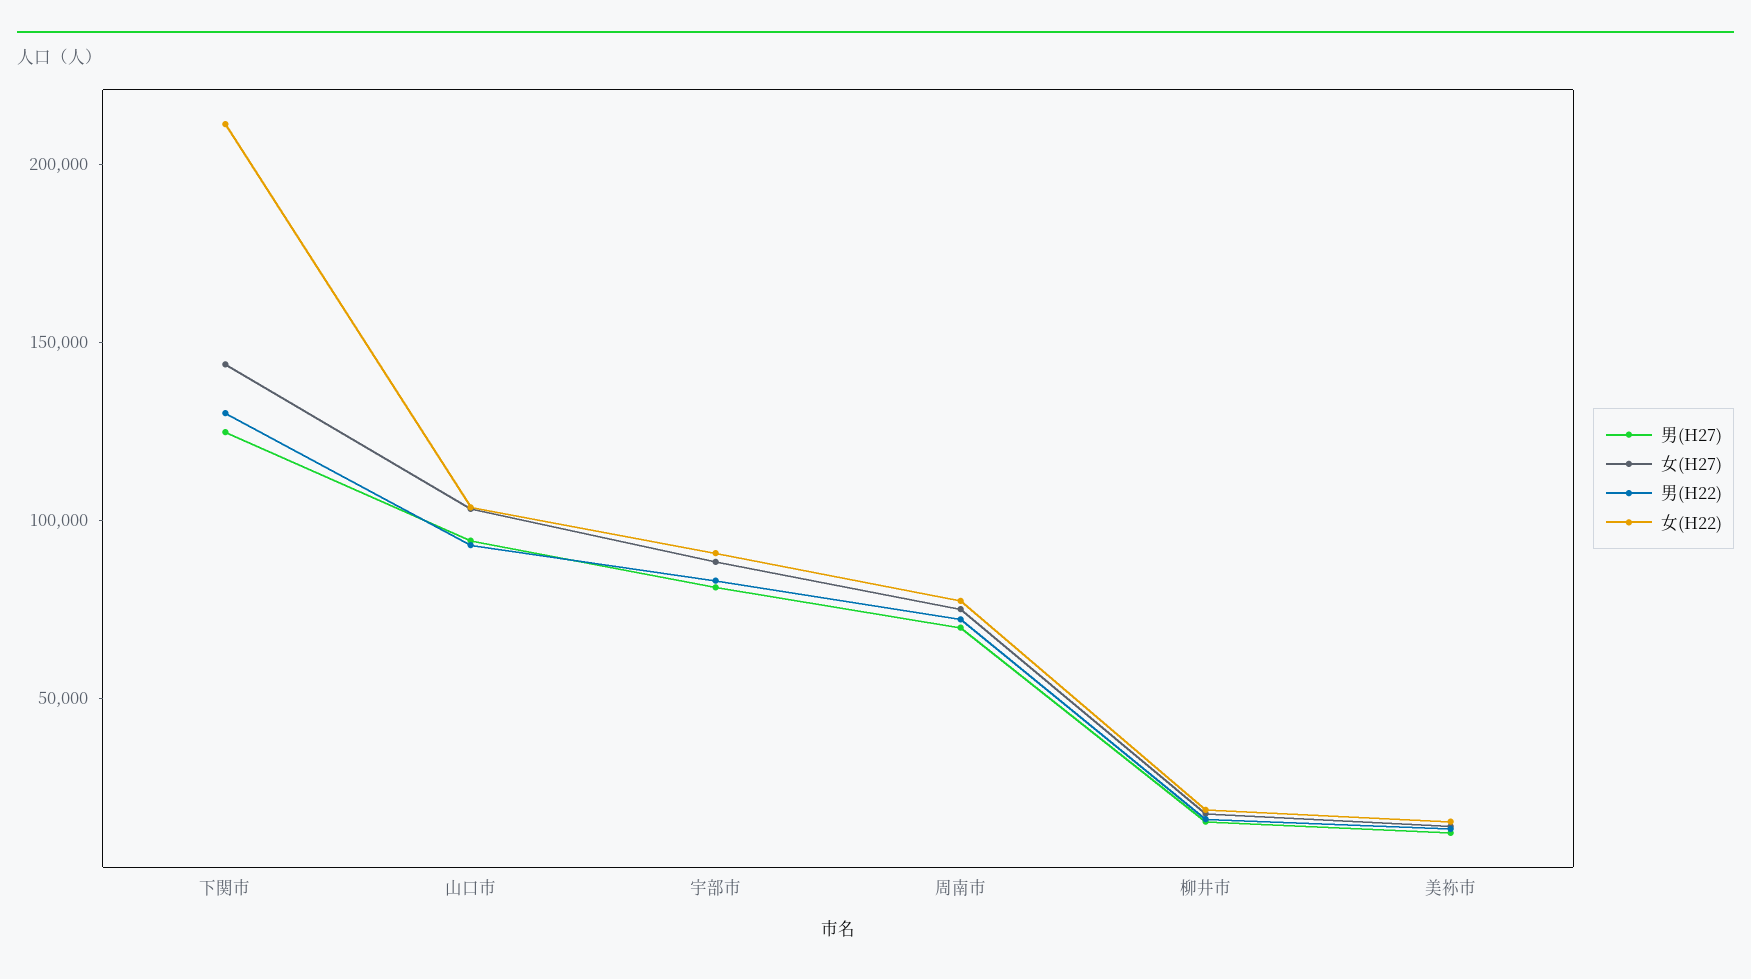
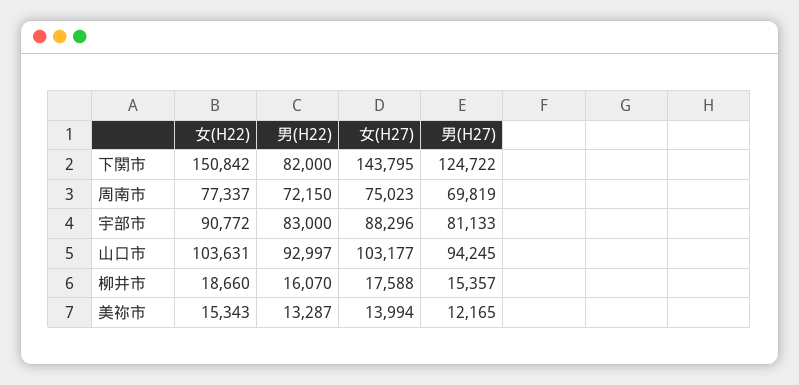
男(H22), 下関市: 130000 -> 82000
女(H22), 下関市: 210000 -> 150842

